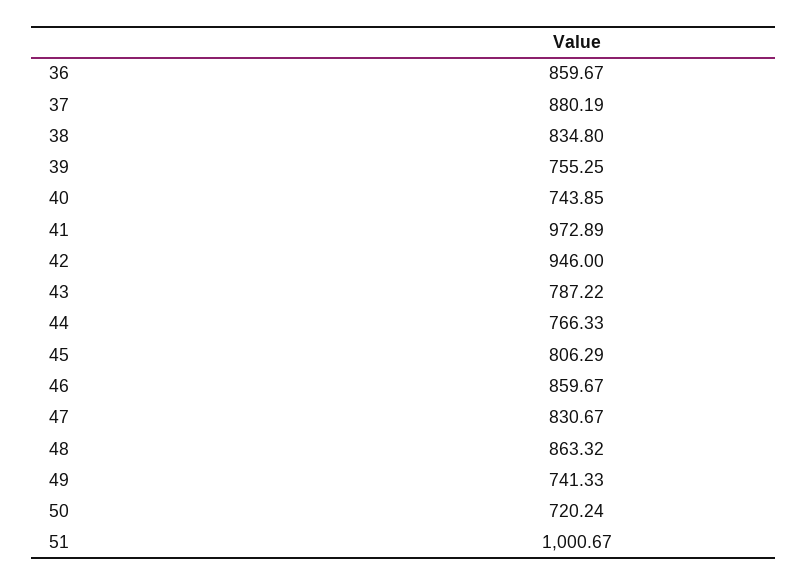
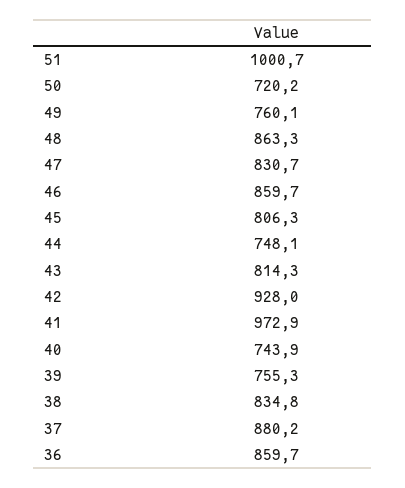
42: 946 -> 928
43: 787.22 -> 814.3
44: 766.33 -> 748.1
49: 741.33 -> 760.1

